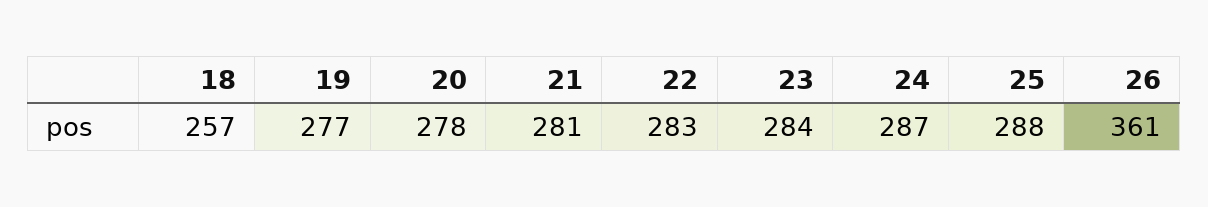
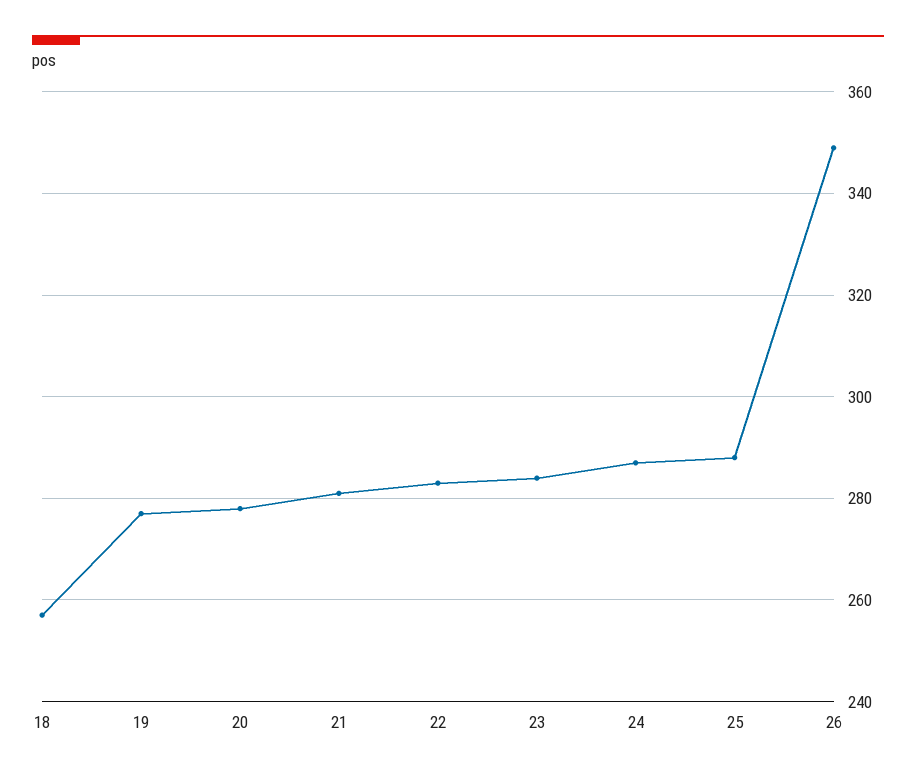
26: 361 -> 350

